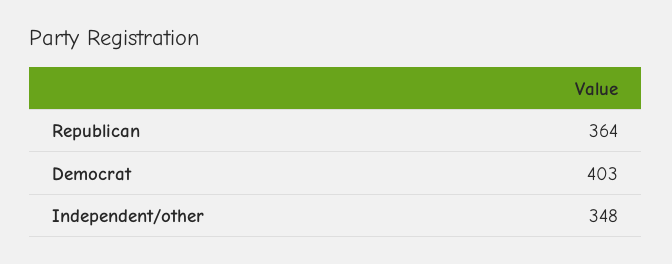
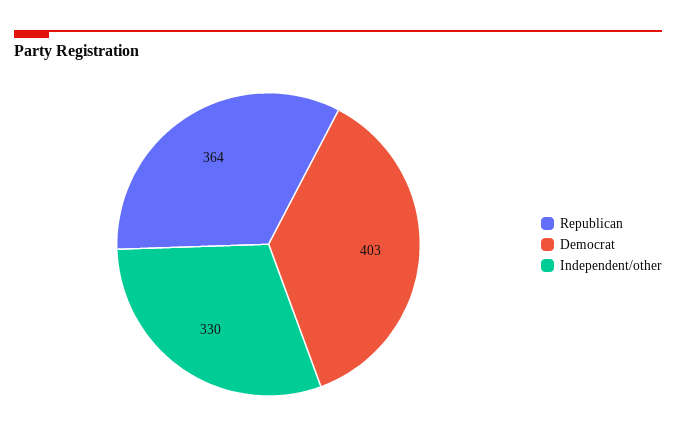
Independent/other: 348 -> 330

